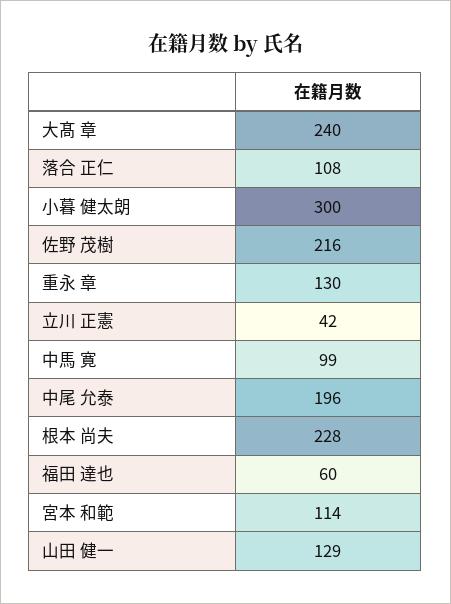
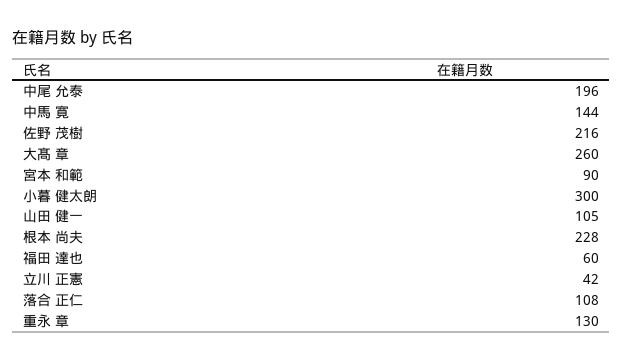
大髙 章: 240 -> 260
中馬 寛: 99 -> 144
宮本 和範: 114 -> 90
山田 健一: 129 -> 105

